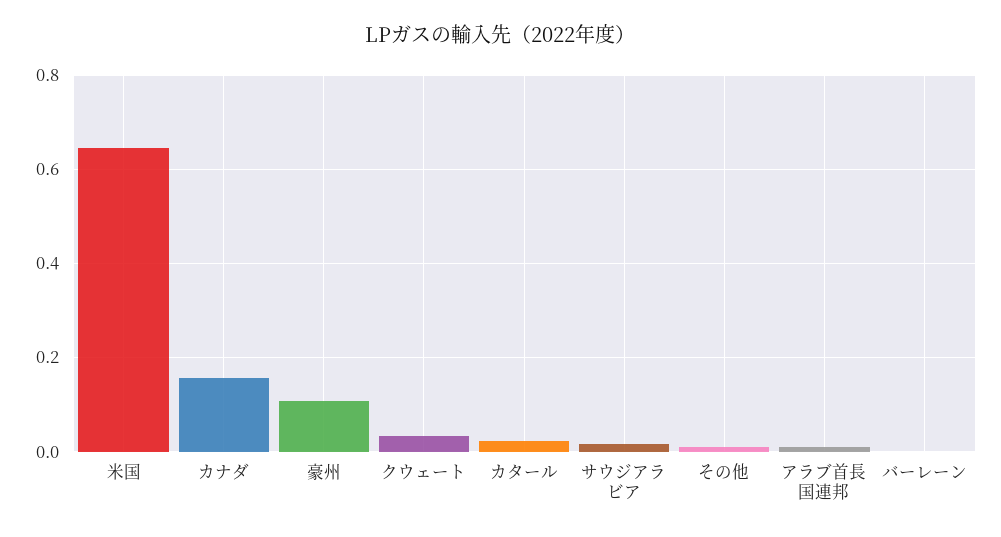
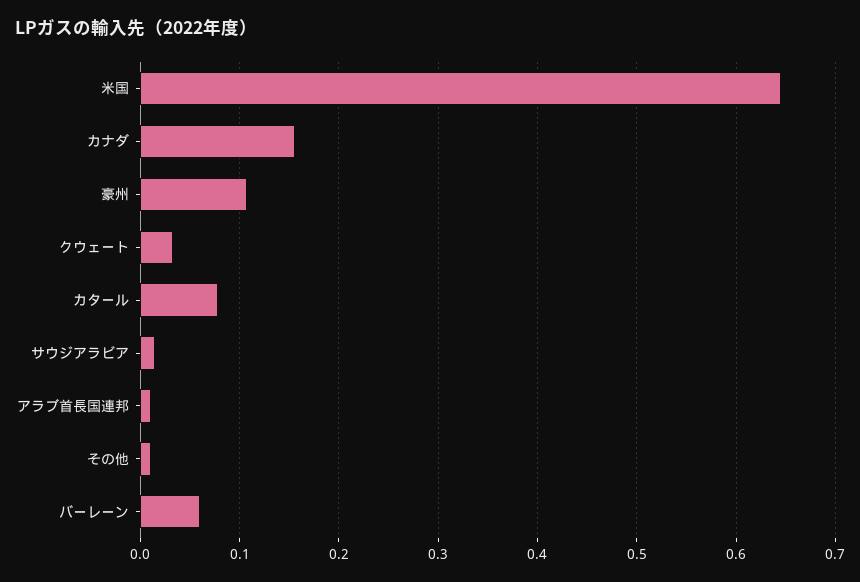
カタール: 0.02 -> 0.08
バーレーン: 0 -> 0.06

